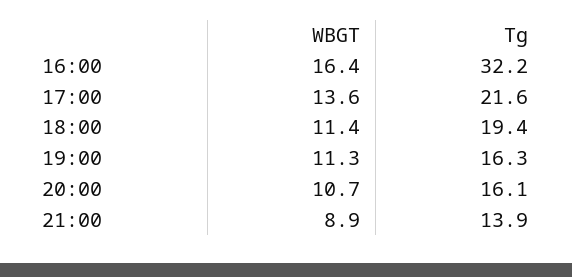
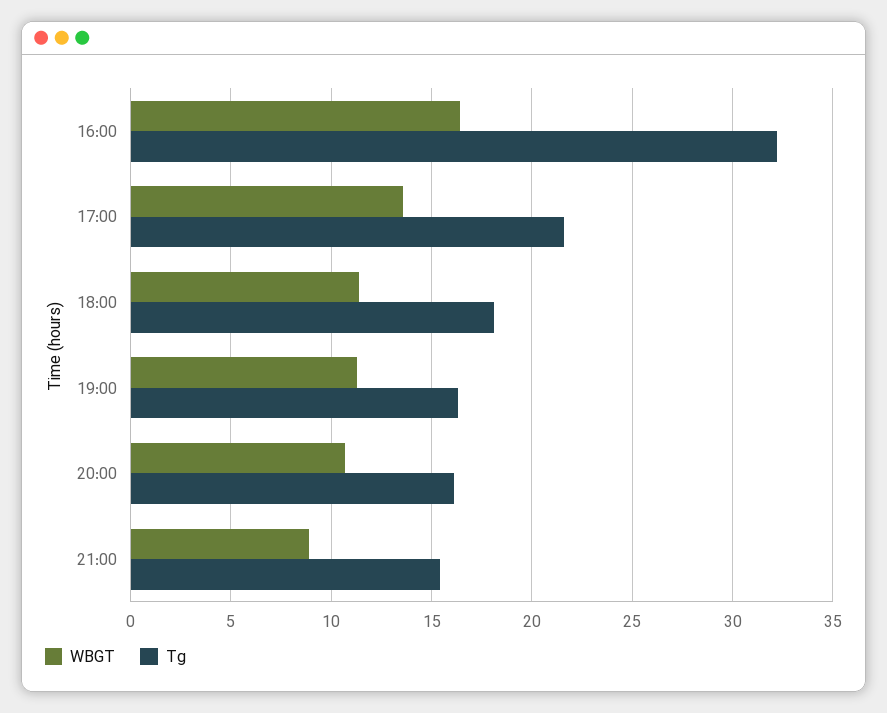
Tg, 18:00: 19.4 -> 18
Tg, 21:00: 13.9 -> 15.5

